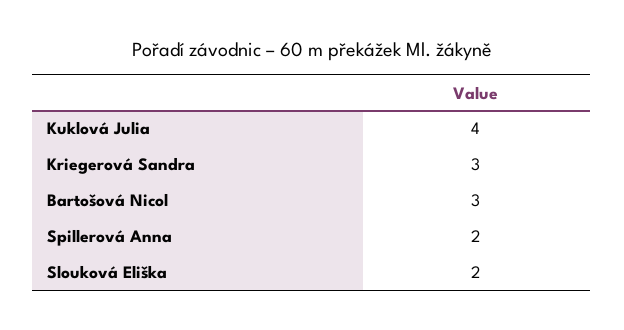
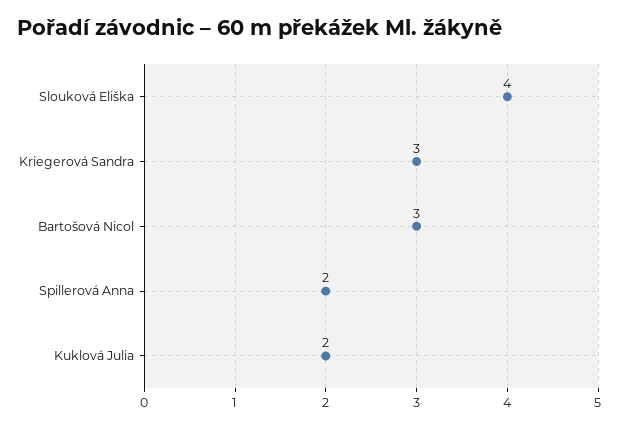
Kuklová Julia: 4 -> 2
Slouková Eliška: 2 -> 4

